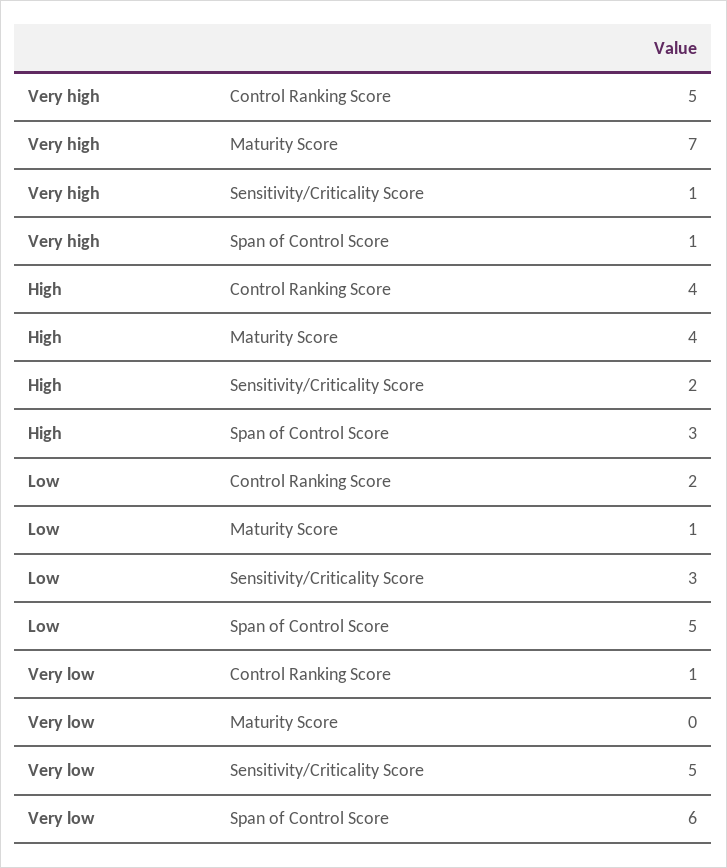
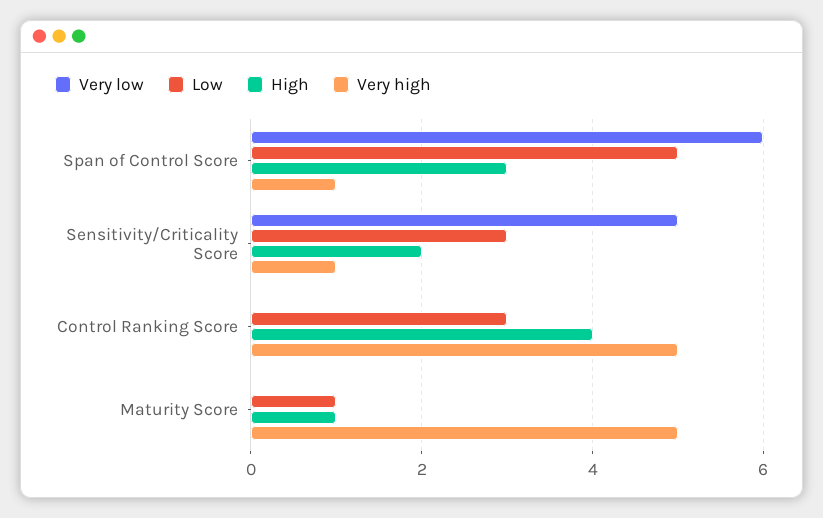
Very high, Maturity Score: 7 -> 5
High, Maturity Score: 4 -> 1
Low, Control Ranking Score: 2 -> 3
Very low, Control Ranking Score: 1 -> 0

